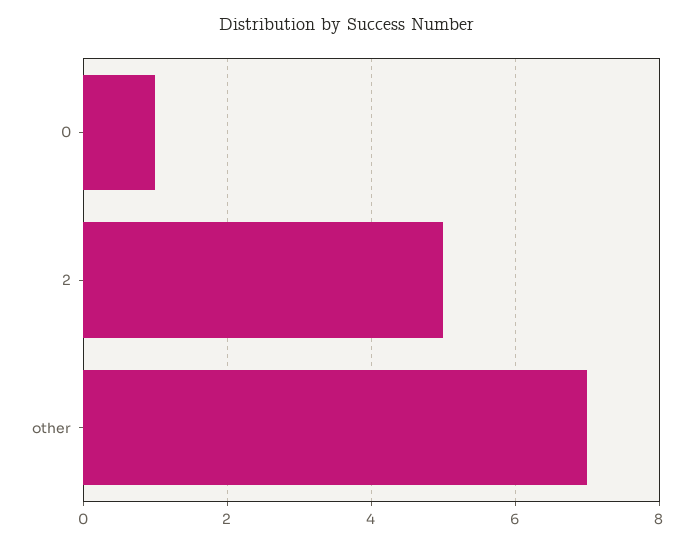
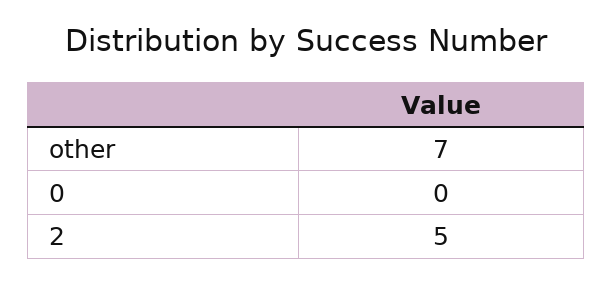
0: 1 -> 0

